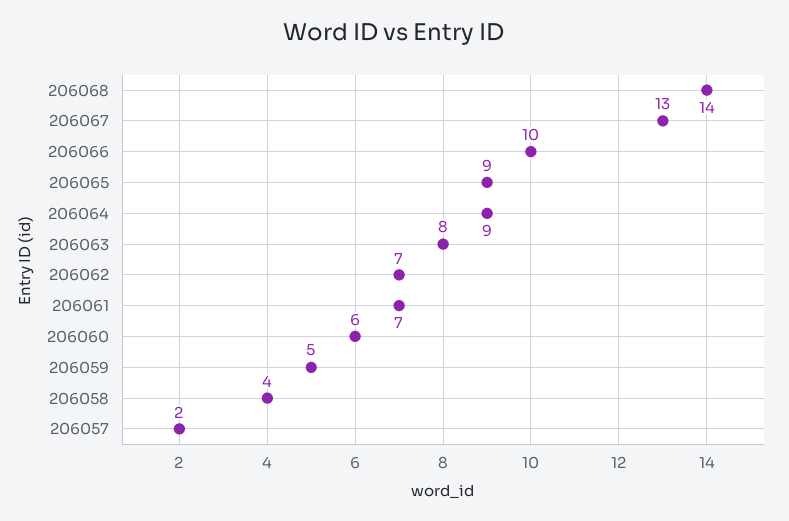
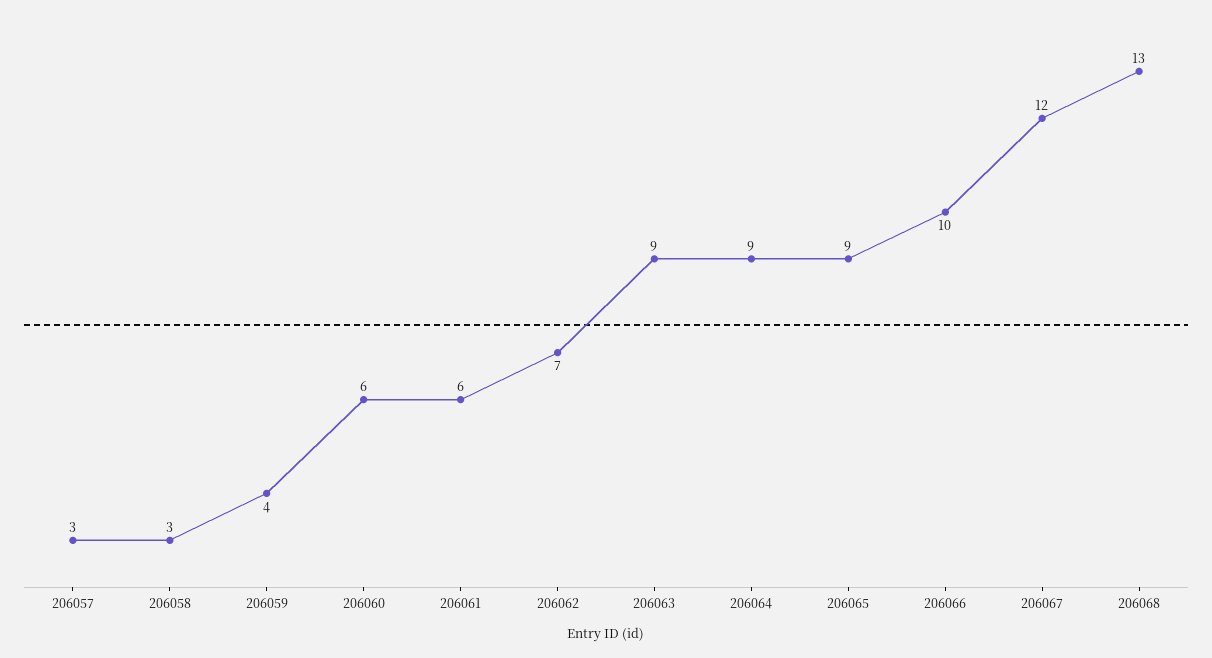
206068: 14 -> 13
206067: 13 -> 12
206063: 8 -> 9
206061: 7 -> 6
206059: 5 -> 4
206058: 4 -> 3
206057: 2 -> 3

